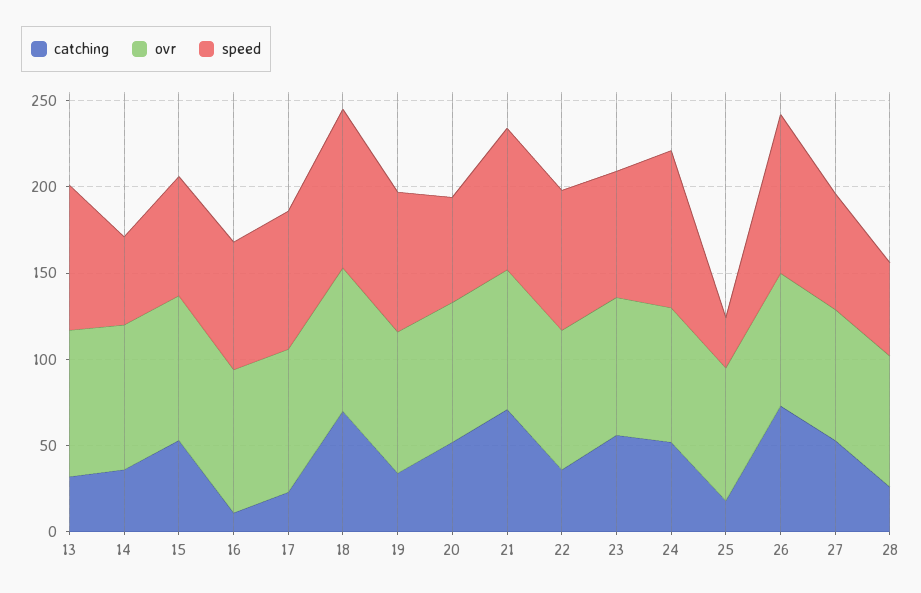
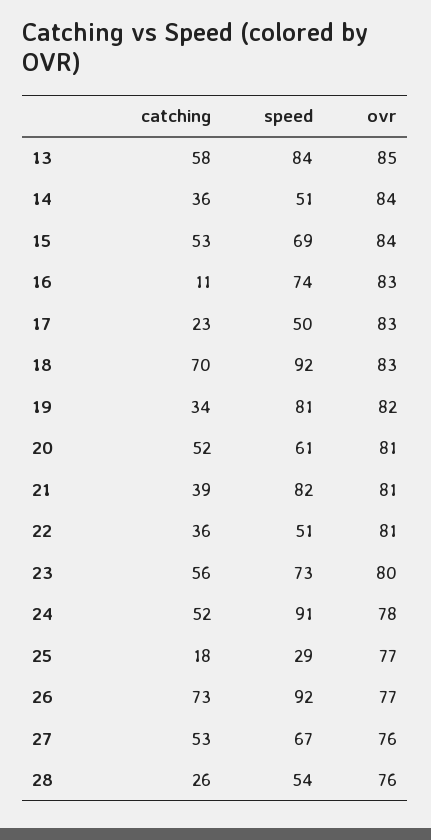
catching, 13: 30 -> 58
speed, 17: 80 -> 50
catching, 21: 70 -> 39
speed, 22: 80 -> 51

